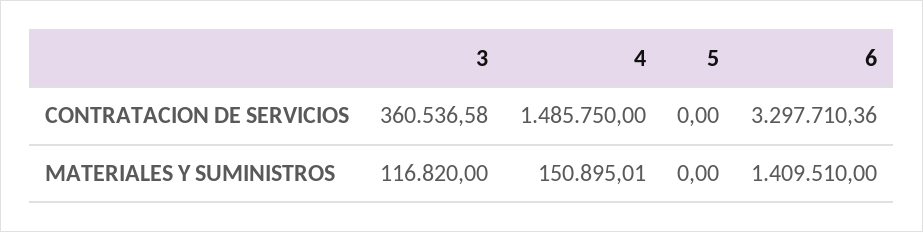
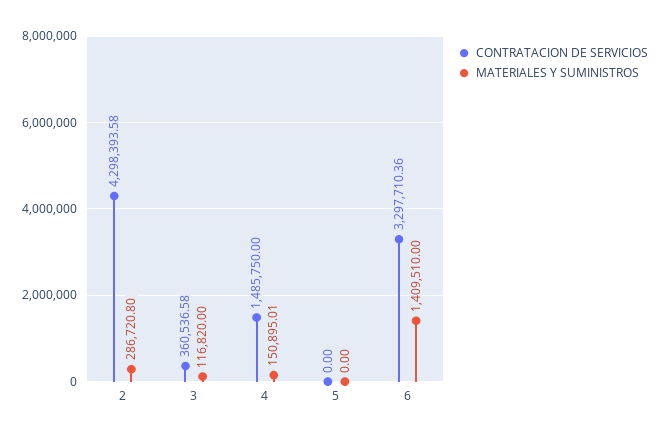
CONTRATACION DE SERVICIOS, 2: none -> 4298393.58
MATERIALES Y SUMINISTROS, 2: none -> 286720.8

